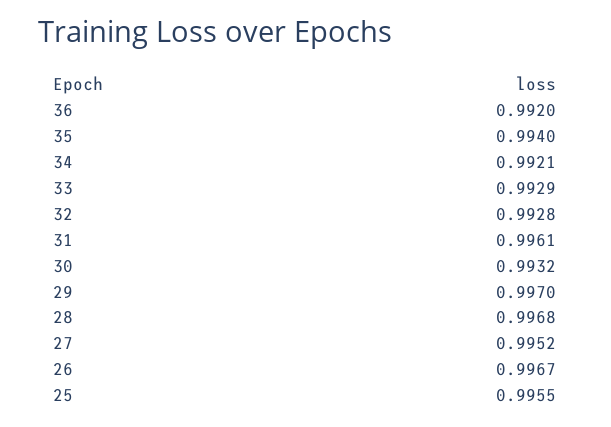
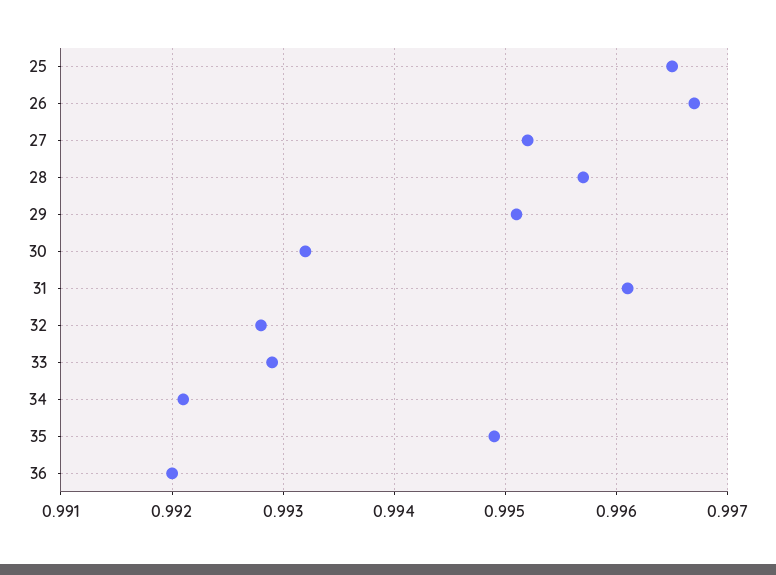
35: 0.994 -> 0.9949
29: 0.997 -> 0.9951
28: 0.9968 -> 0.9957
25: 0.9955 -> 0.9965

